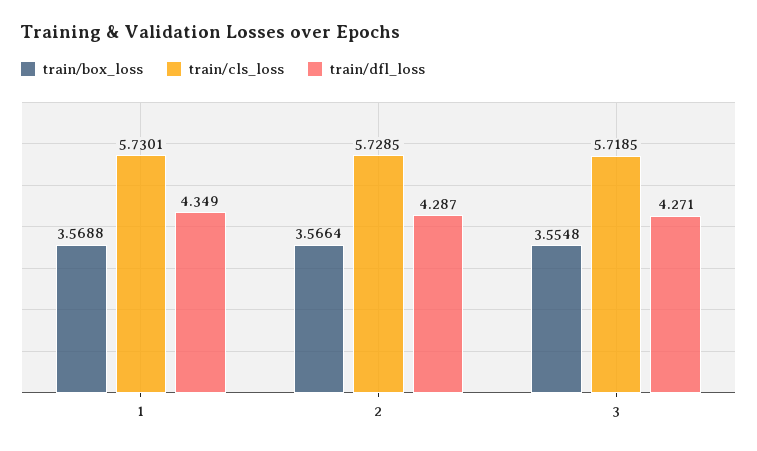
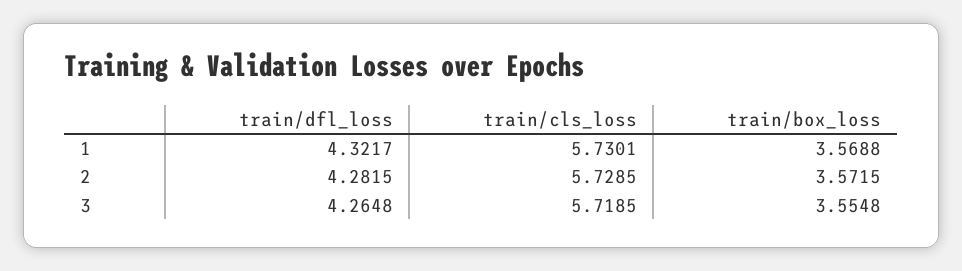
train/dfl_loss, 1: 4.349 -> 4.3217
train/box_loss, 2: 3.5664 -> 3.5715
train/dfl_loss, 2: 4.287 -> 4.2815
train/dfl_loss, 3: 4.271 -> 4.2648

